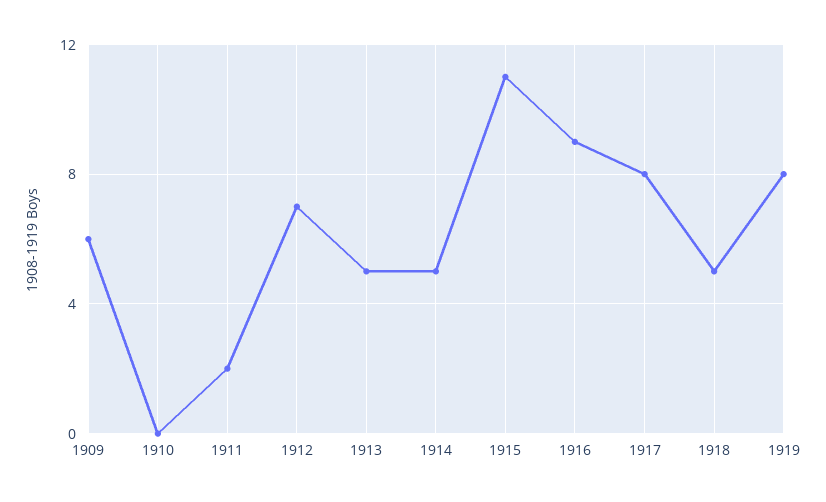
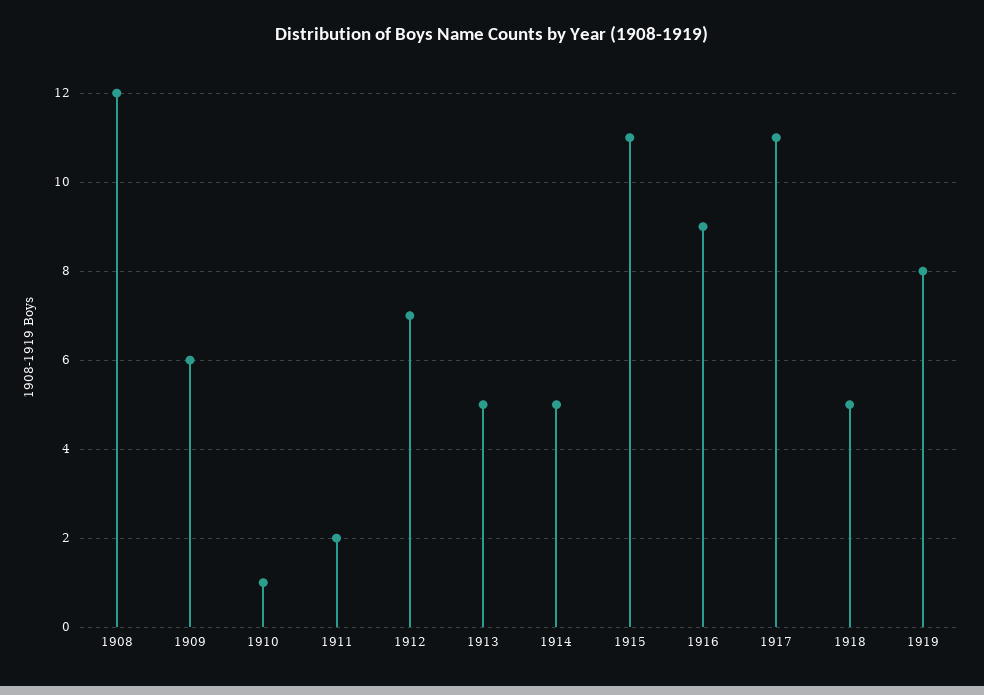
1910: 0 -> 1
1917: 8 -> 11
1908: none -> 12

